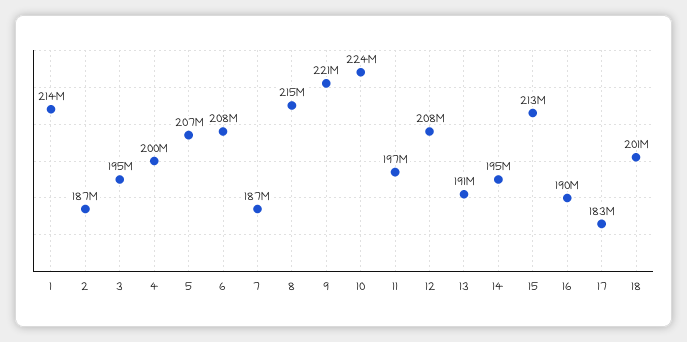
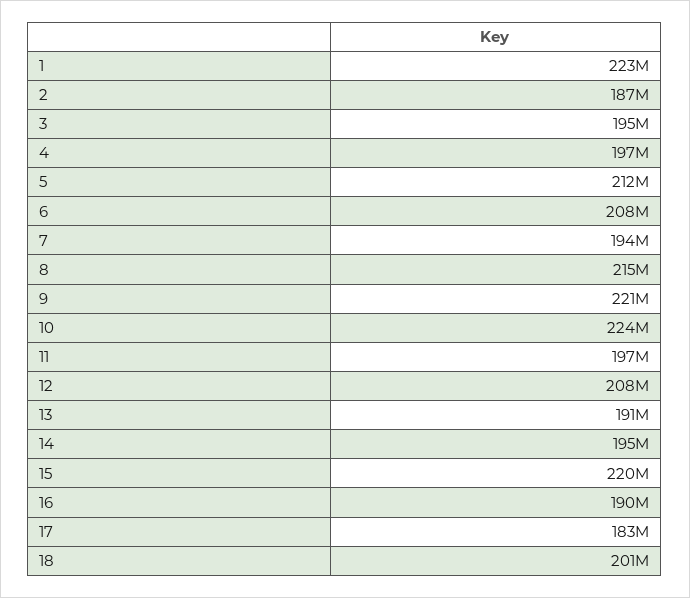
1: 214000000 -> 223000000
4: 200000000 -> 197000000
5: 207000000 -> 212000000
7: 187000000 -> 194000000
15: 213000000 -> 220000000

